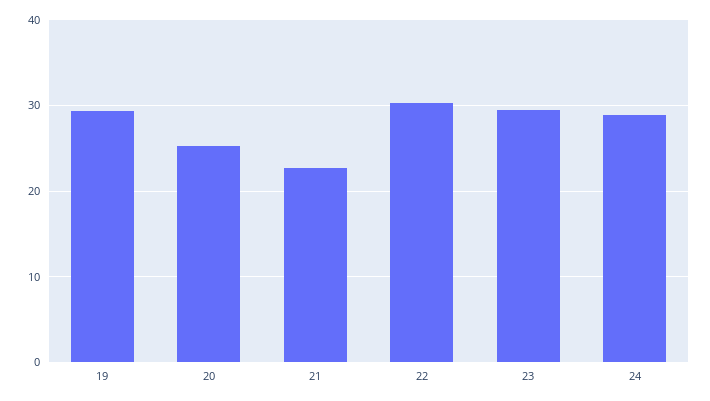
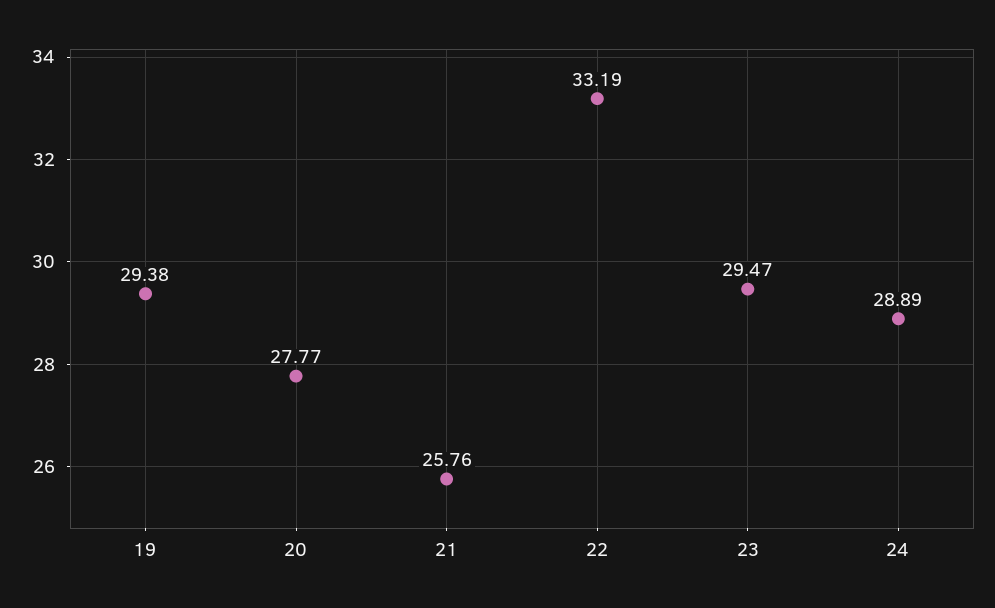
20: 25 -> 27.77
21: 23 -> 25.76
22: 30 -> 33.19

